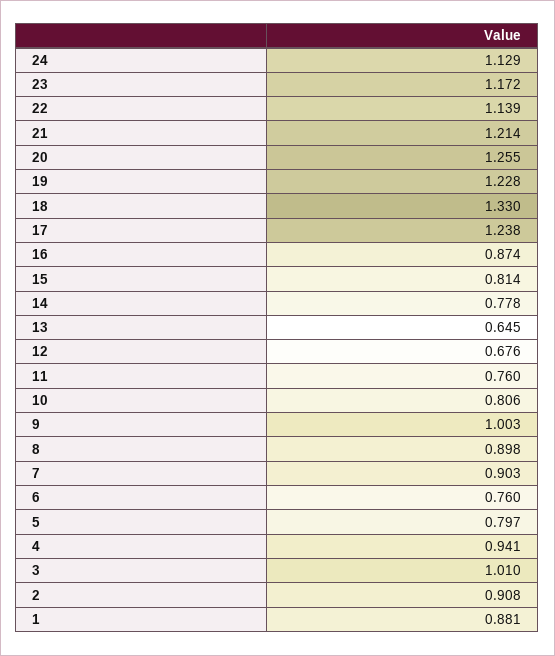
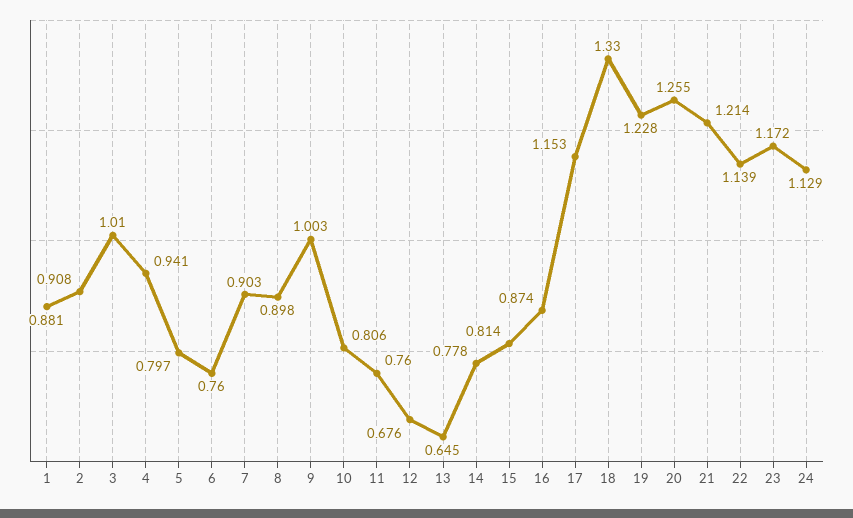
17: 1.238 -> 1.153

